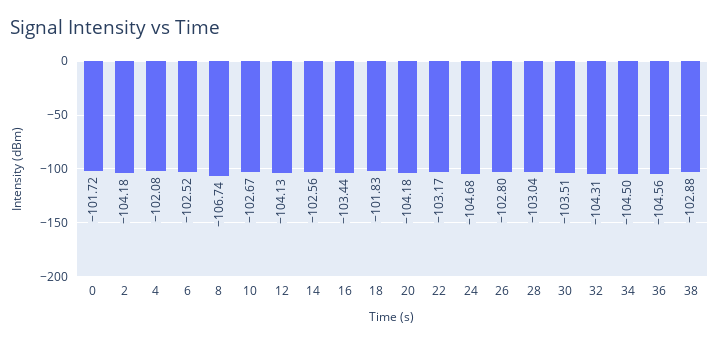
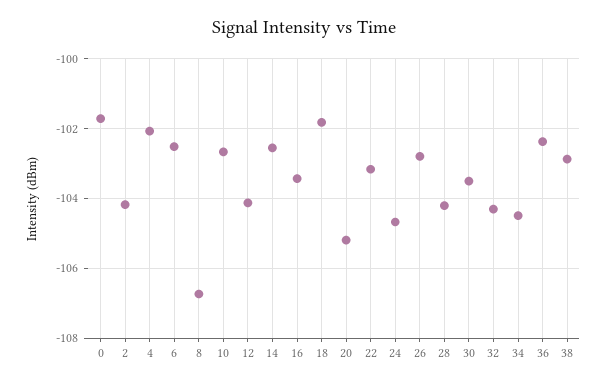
20: -104.18 -> -105.2
28: -103.04 -> -104.2
36: -104.56 -> -102.4

